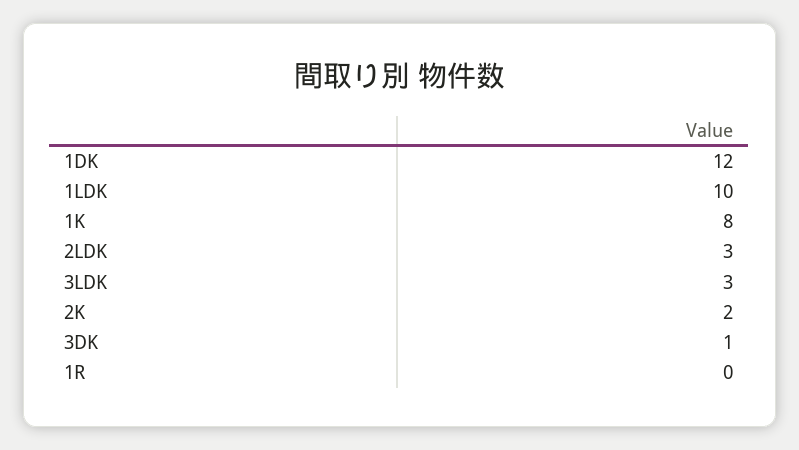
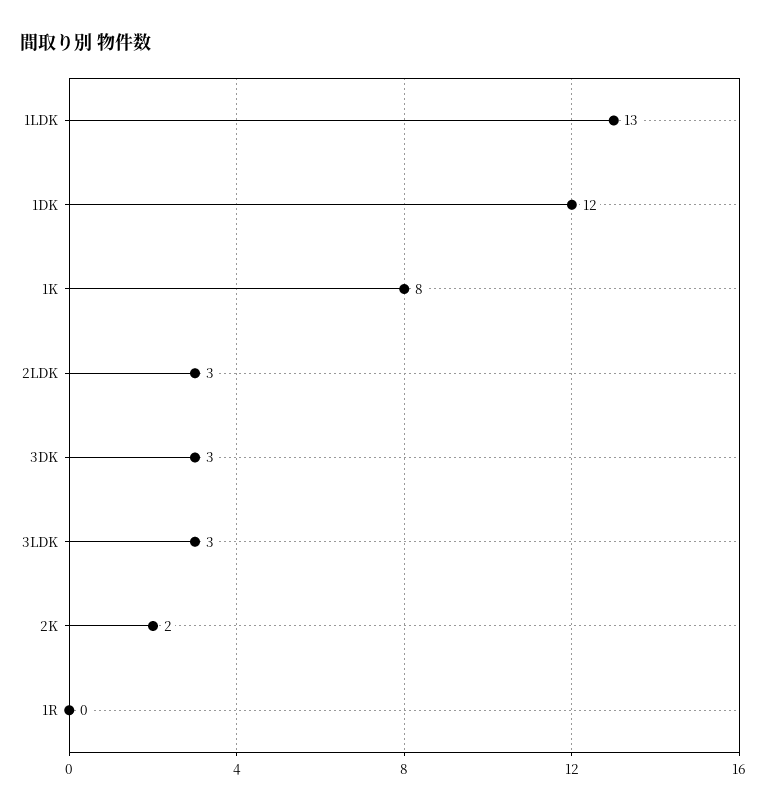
1LDK: 10 -> 13
3DK: 1 -> 3

